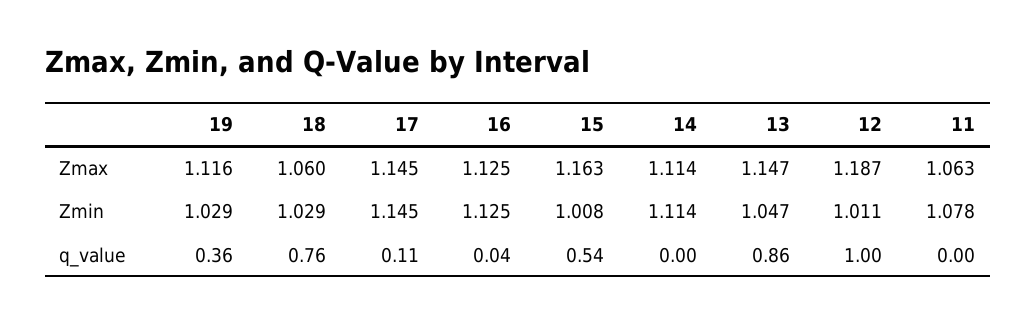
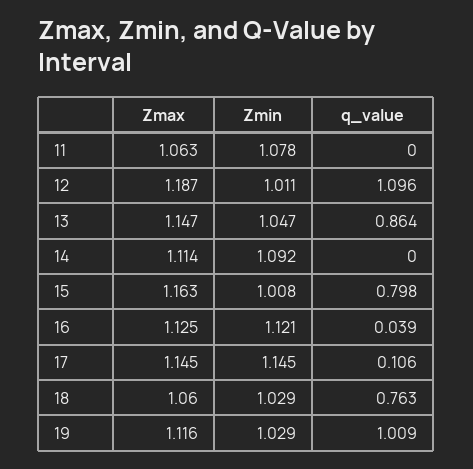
16, Zmin: 1.125 -> 1.121
14, Zmin: 1.114 -> 1.092
19, q_value: 0.36 -> 1.009
15, q_value: 0.54 -> 0.798
12, q_value: 1 -> 1.096

